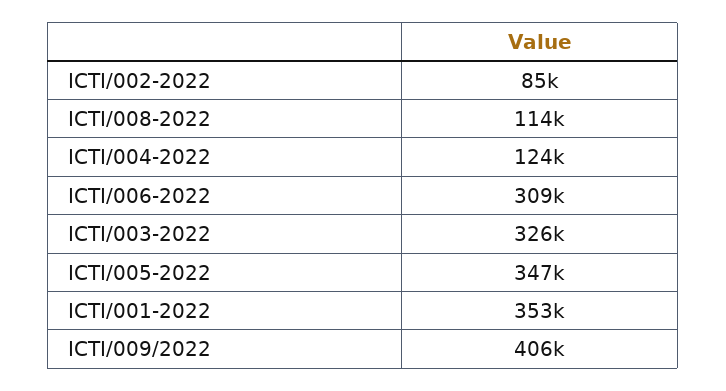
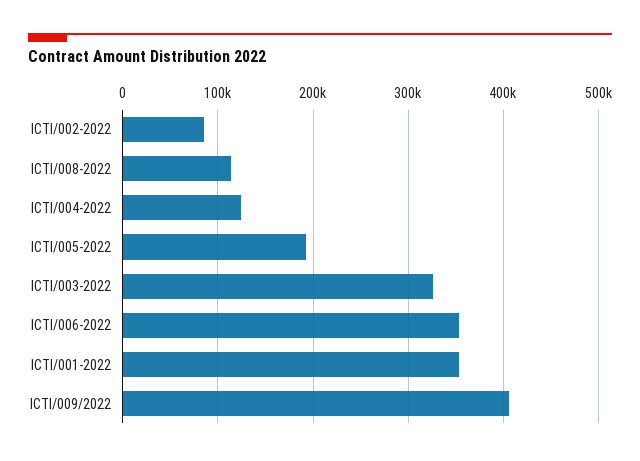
ICTI/006-2022: 309000 -> 350000
ICTI/005-2022: 347000 -> 190000

